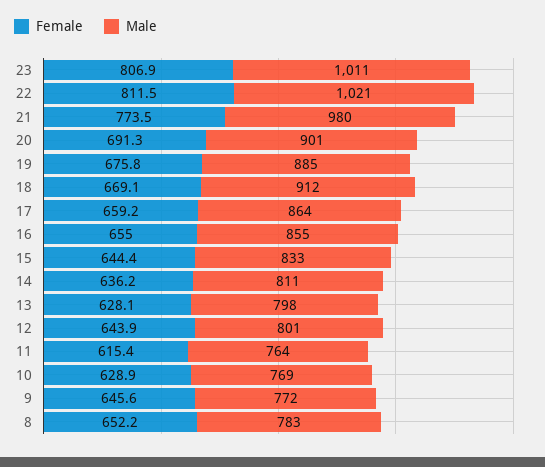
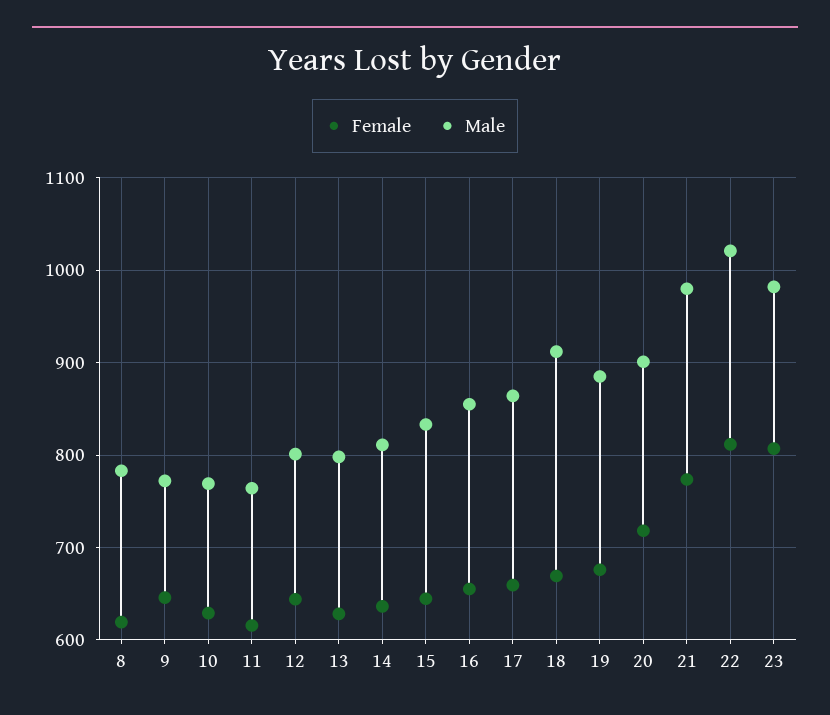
Male, 23: 1011 -> 980
Female, 20: 691.3 -> 720
Female, 8: 652.2 -> 620

